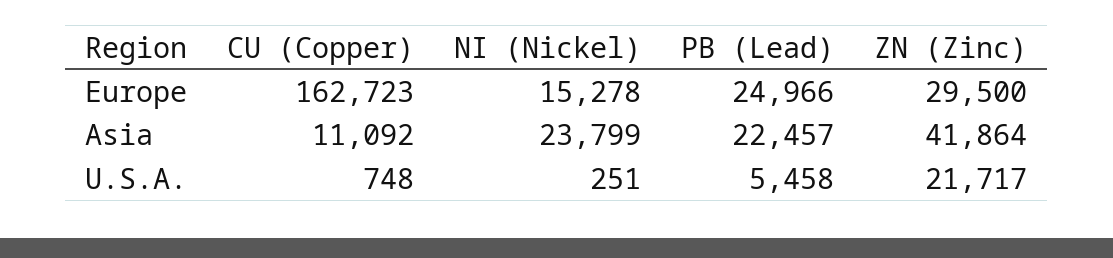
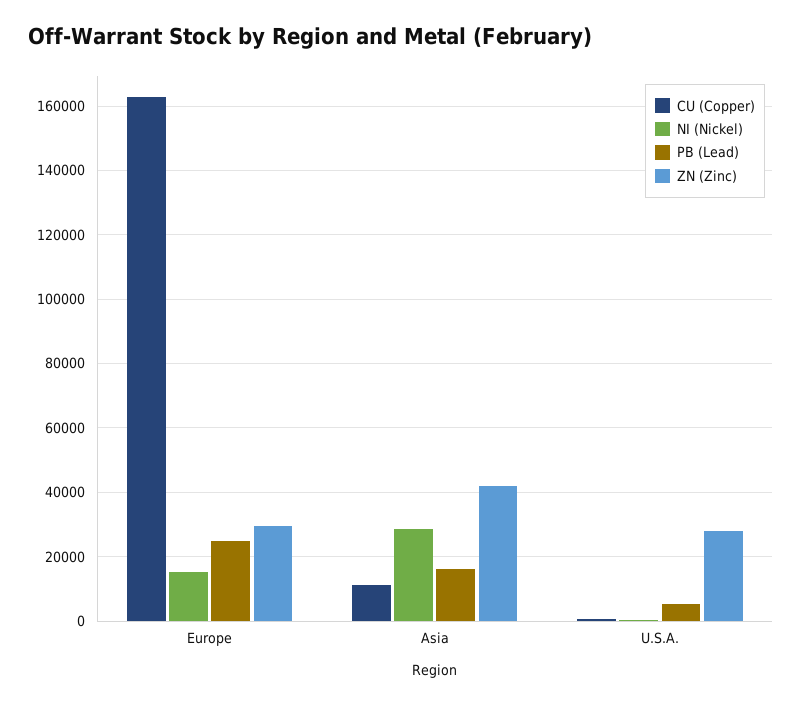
NI (Nickel), Asia: 23799 -> 28000
PB (Lead), Asia: 22457 -> 16000
ZN (Zinc), U.S.A.: 21717 -> 28000

